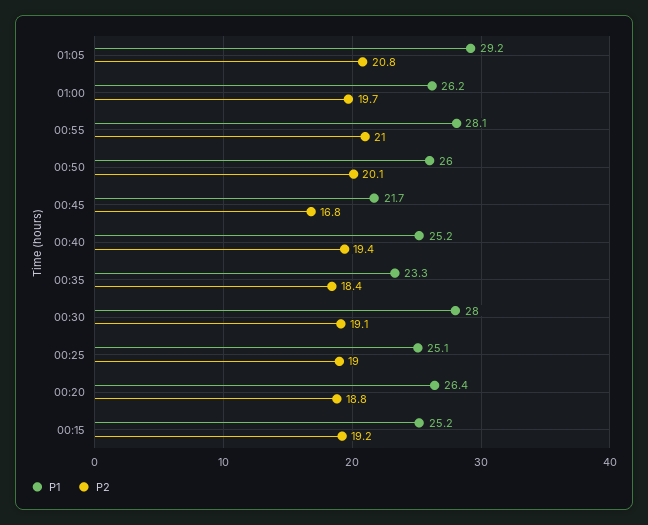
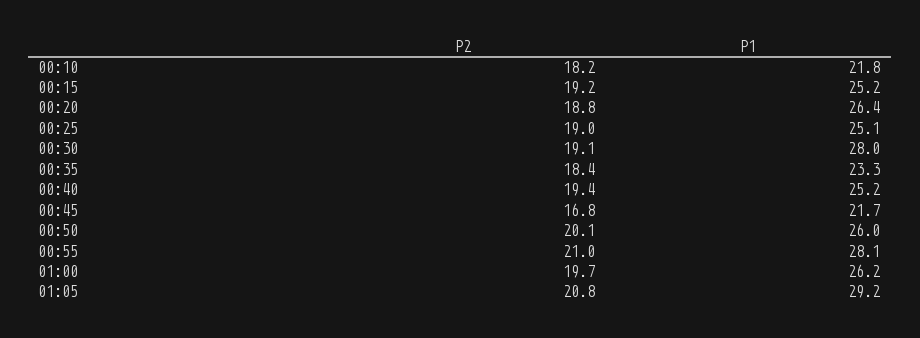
P2, 00:10: none -> 18.2
P1, 00:10: none -> 21.8

